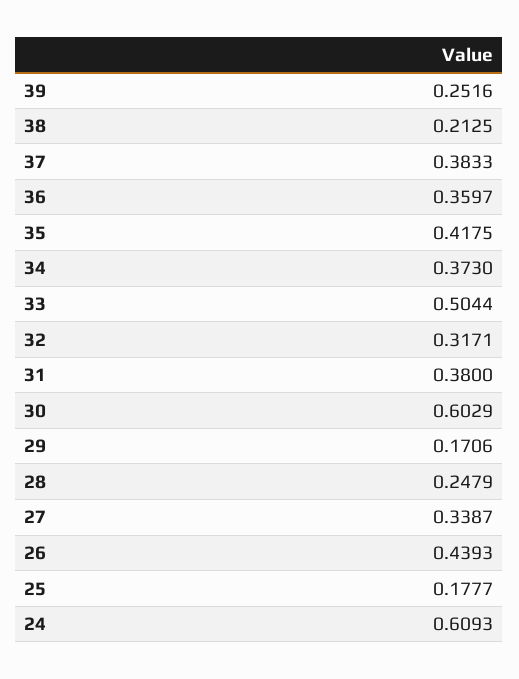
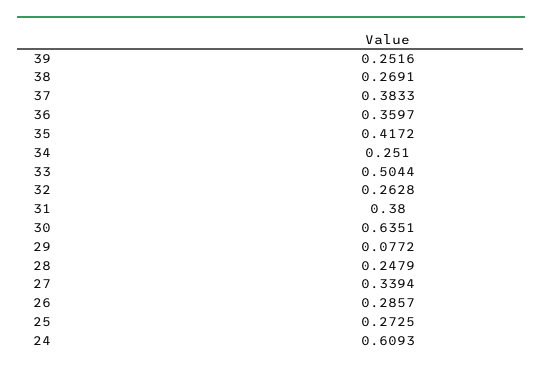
38: 0.2125 -> 0.2691
35: 0.4175 -> 0.4172
34: 0.373 -> 0.251
32: 0.3171 -> 0.2628
30: 0.6029 -> 0.6351
29: 0.1706 -> 0.0772
27: 0.3387 -> 0.3394
26: 0.4393 -> 0.2857
25: 0.1777 -> 0.2725

